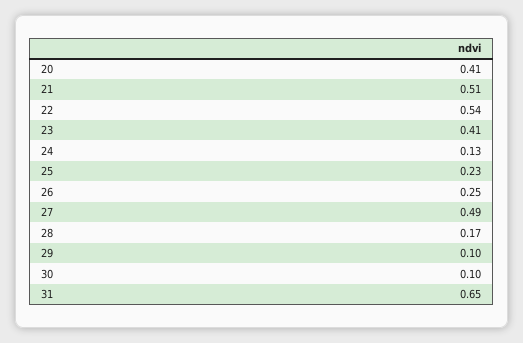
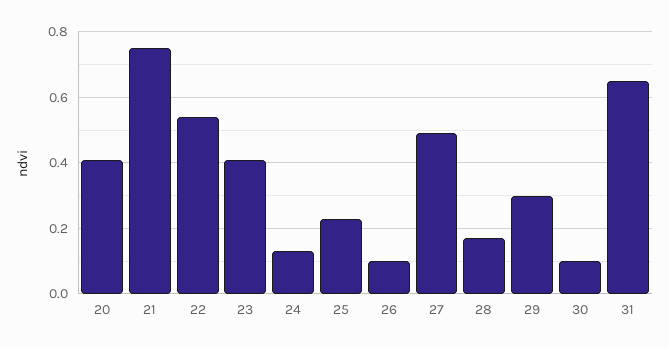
21: 0.51 -> 0.75
26: 0.25 -> 0.1
29: 0.1 -> 0.3

